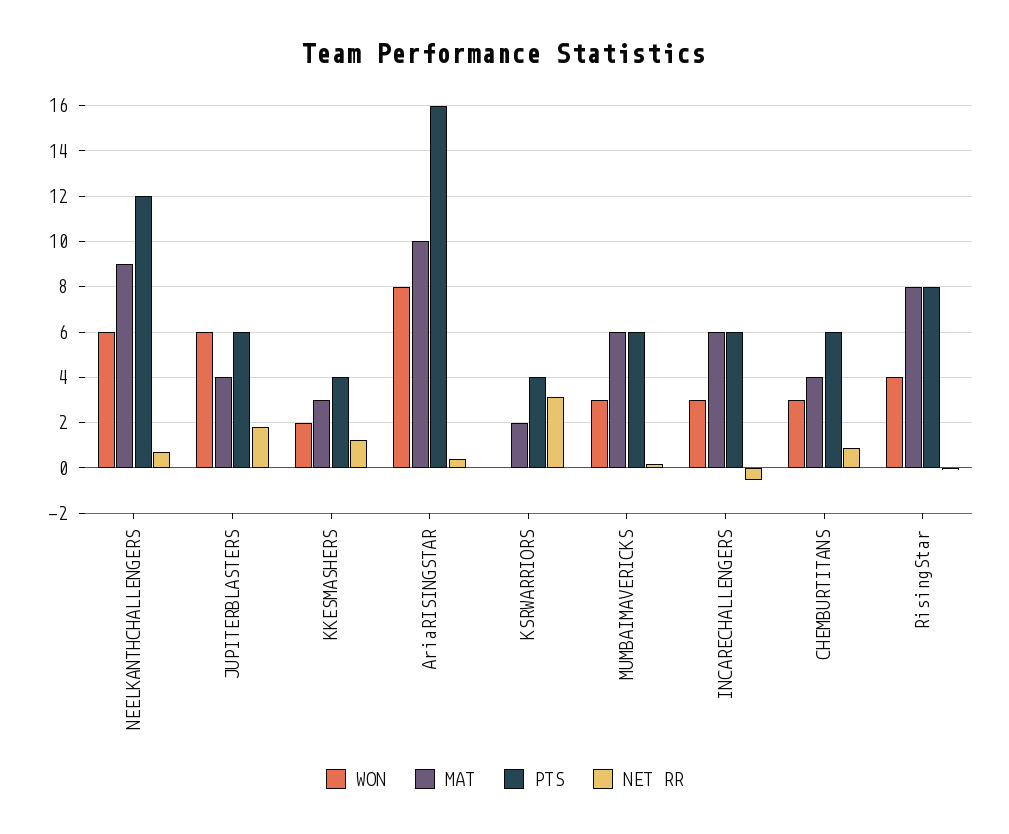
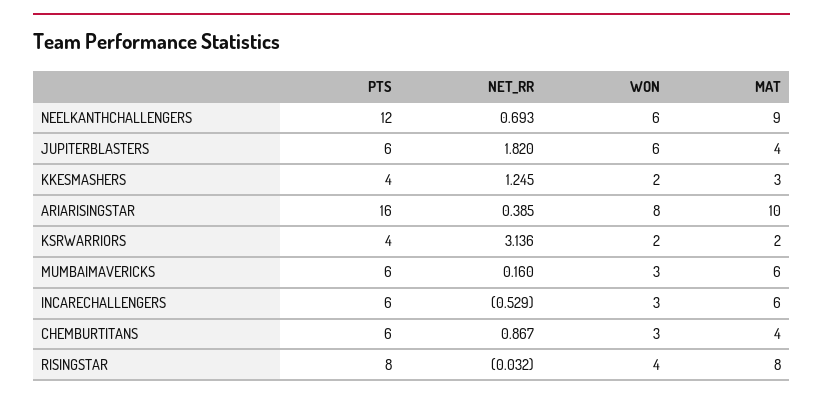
WON, KSRWARRIORS: 0 -> 2

